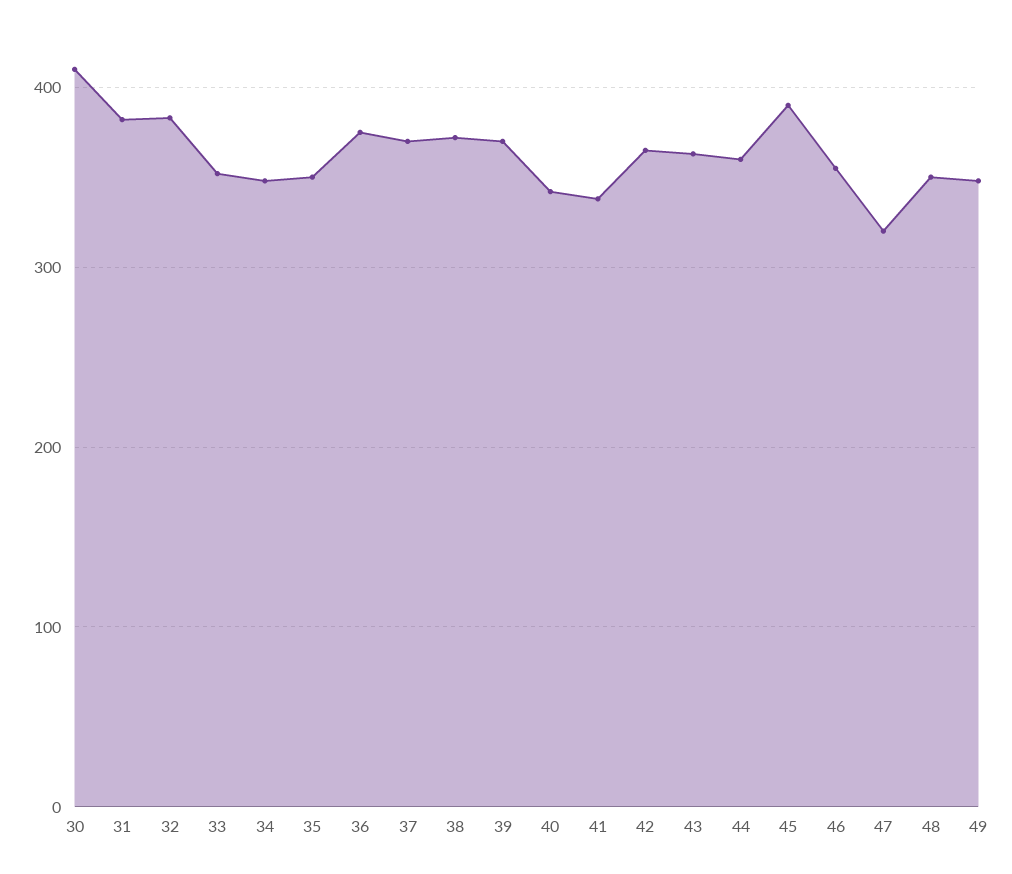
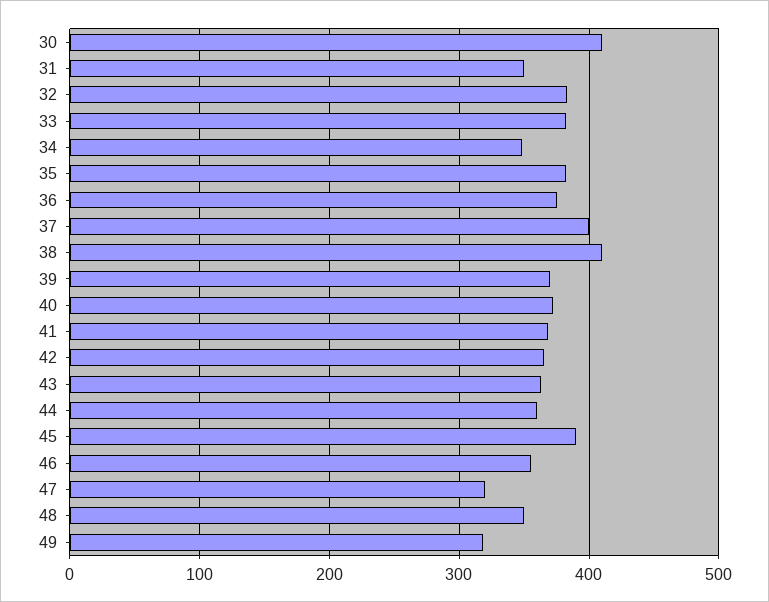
31: 380 -> 350
33: 350 -> 380
35: 350 -> 380
37: 370 -> 400
38: 370 -> 410
40: 340 -> 370
41: 340 -> 370
49: 350 -> 320

